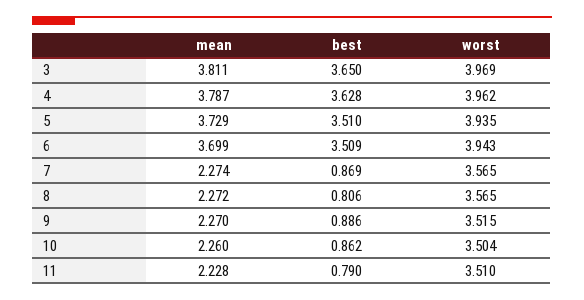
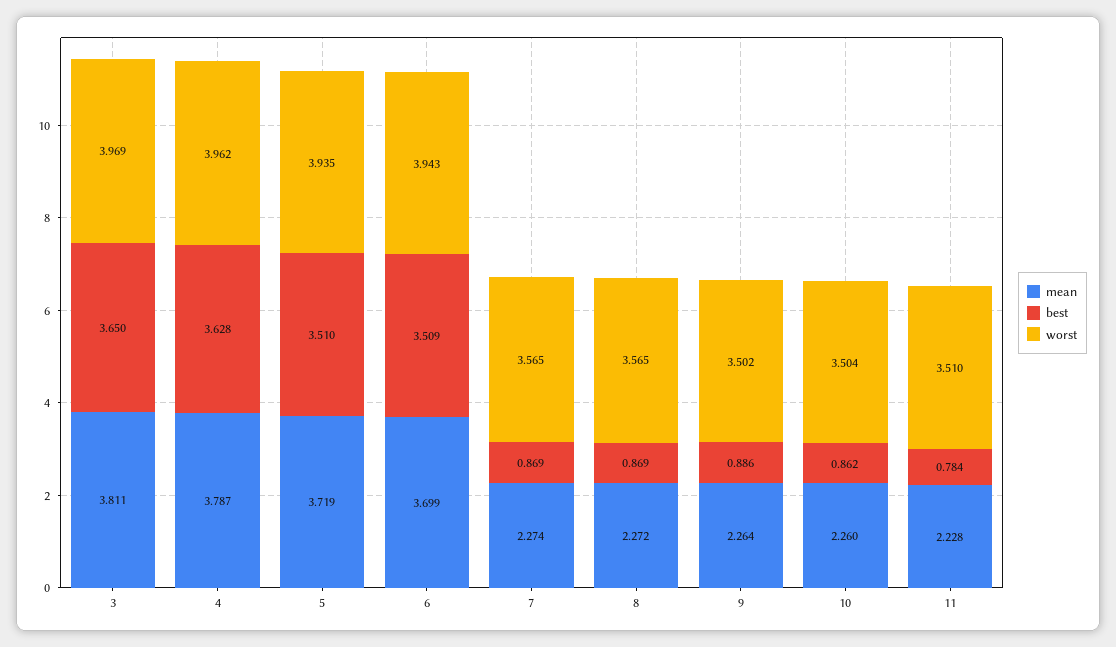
mean, 5: 3.729 -> 3.719
best, 8: 0.806 -> 0.869
mean, 9: 2.27 -> 2.264
worst, 9: 3.515 -> 3.502
best, 11: 0.79 -> 0.784

